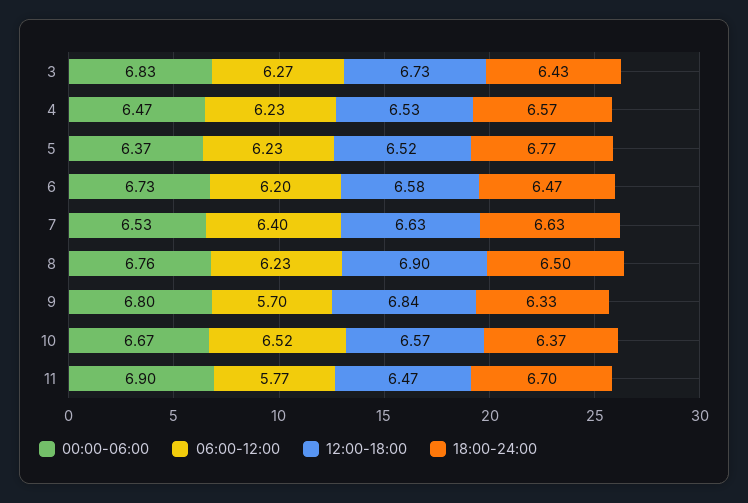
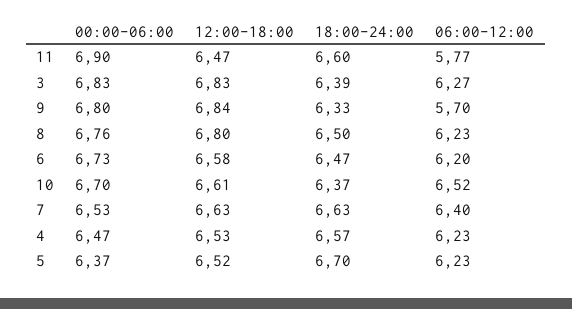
12:00-18:00, 3: 6.73 -> 6.83
18:00-24:00, 3: 6.43 -> 6.39
18:00-24:00, 5: 6.77 -> 6.7
12:00-18:00, 8: 6.9 -> 6.8
00:00-06:00, 10: 6.67 -> 6.7
12:00-18:00, 10: 6.57 -> 6.61
18:00-24:00, 11: 6.7 -> 6.6

